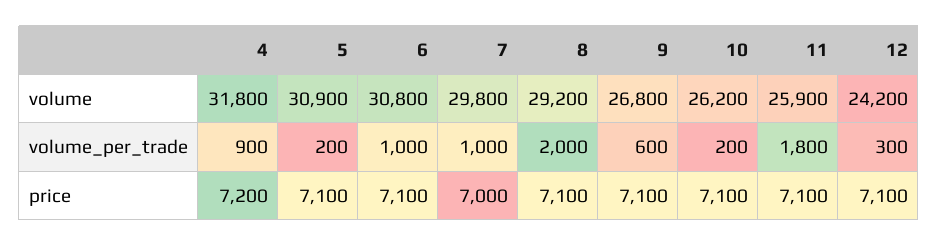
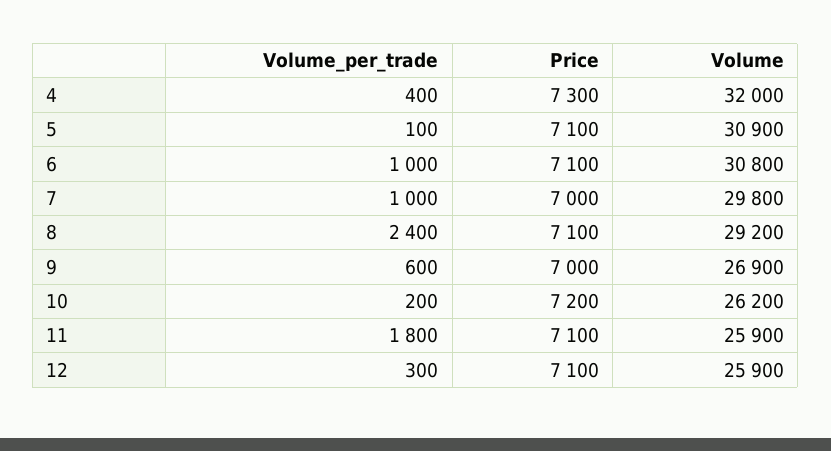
4, volume: 31800 -> 32000
9, volume: 26800 -> 26900
12, volume: 24200 -> 25900
4, volume_per_trade: 900 -> 400
5, volume_per_trade: 200 -> 100
8, volume_per_trade: 2000 -> 2400
4, price: 7200 -> 7300
9, price: 7100 -> 7000
10, price: 7100 -> 7200

